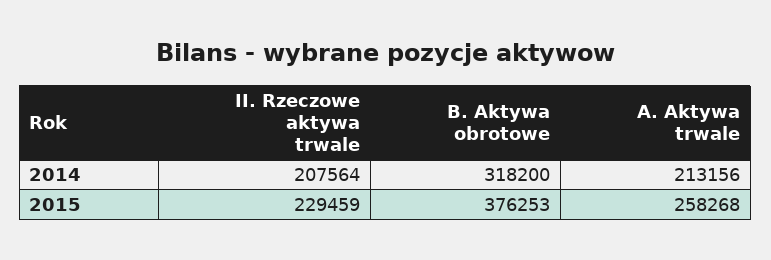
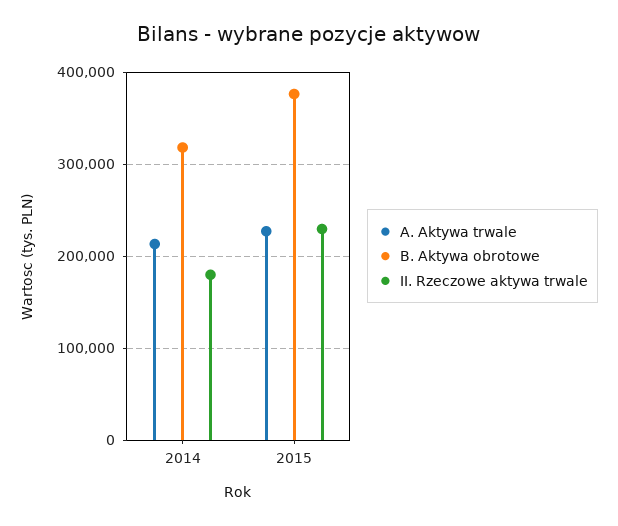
II. Rzeczowe aktywa trwale, 2014: 207564 -> 180000
A. Aktywa trwale, 2015: 258268 -> 230000

